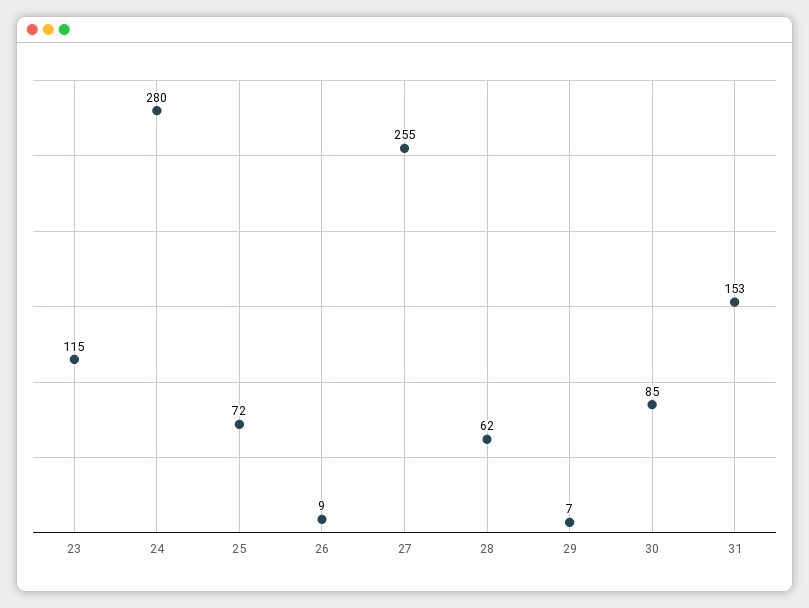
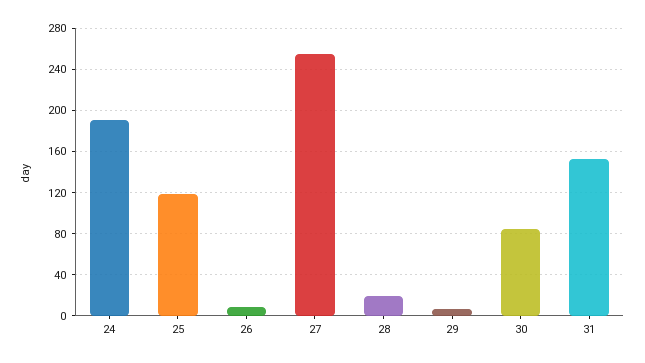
23: 115 -> none
24: 280 -> 190
25: 72 -> 120
28: 62 -> 20

